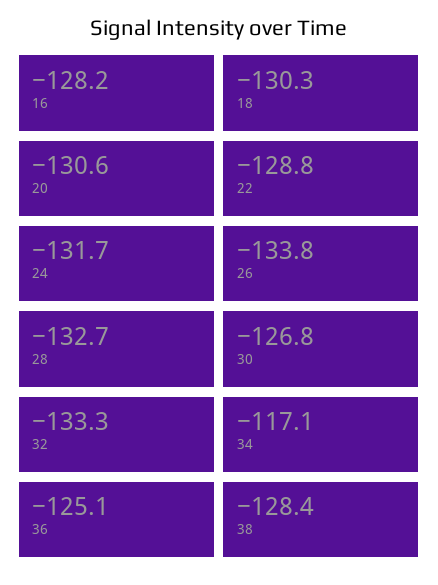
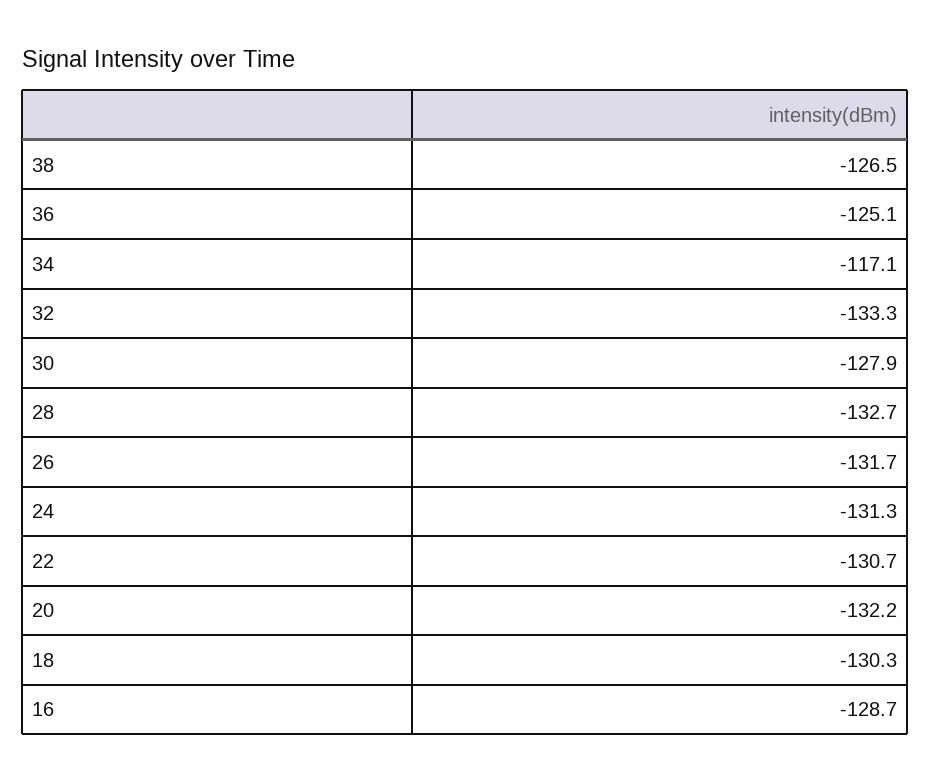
16: -128.2 -> -128.7
20: -130.6 -> -132.2
22: -128.8 -> -130.7
24: -131.7 -> -131.3
26: -133.8 -> -131.7
30: -126.8 -> -127.9
38: -128.4 -> -126.5

